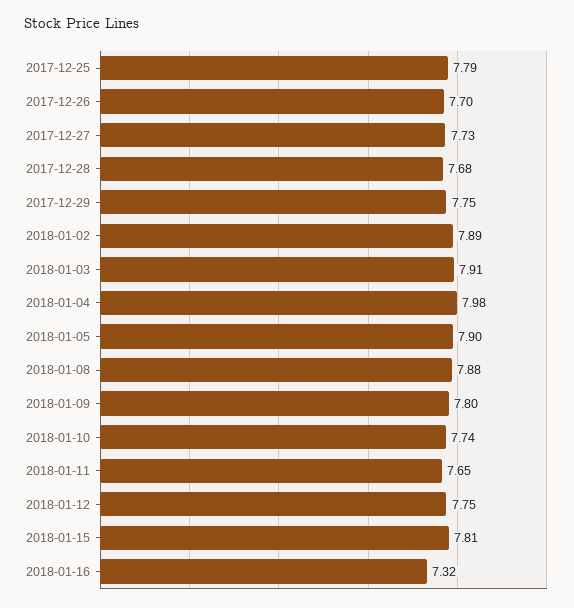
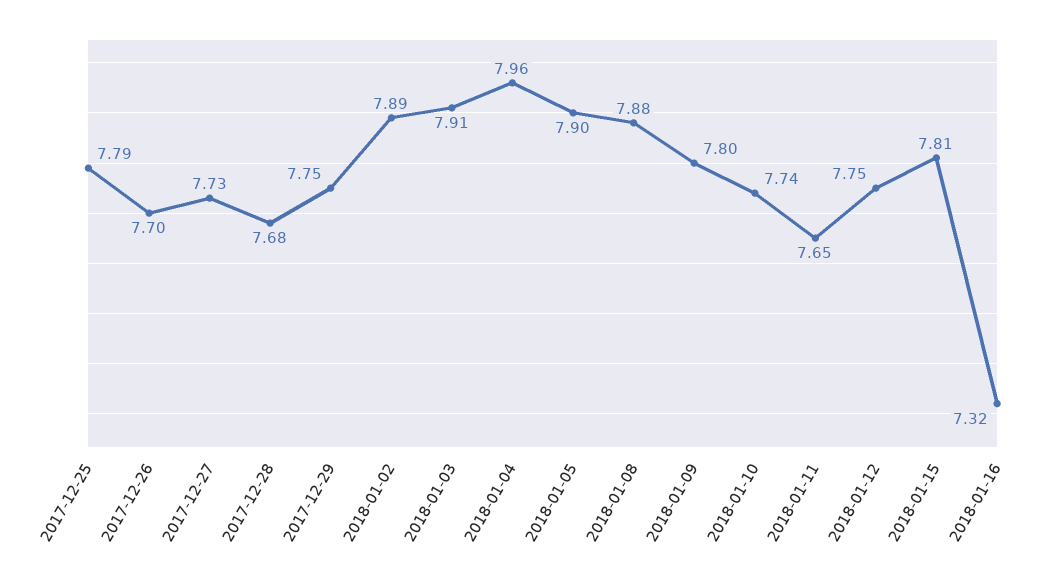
2018-01-04: 7.98 -> 7.96

